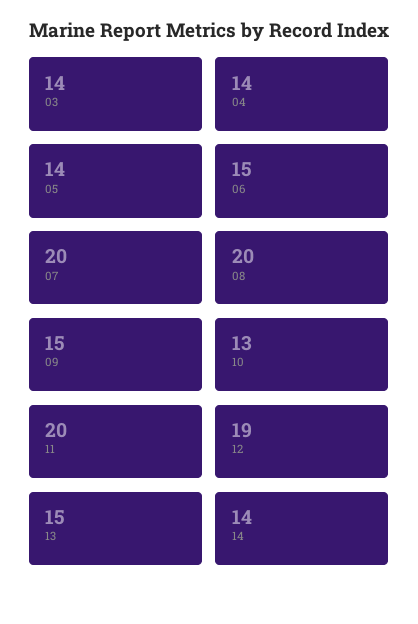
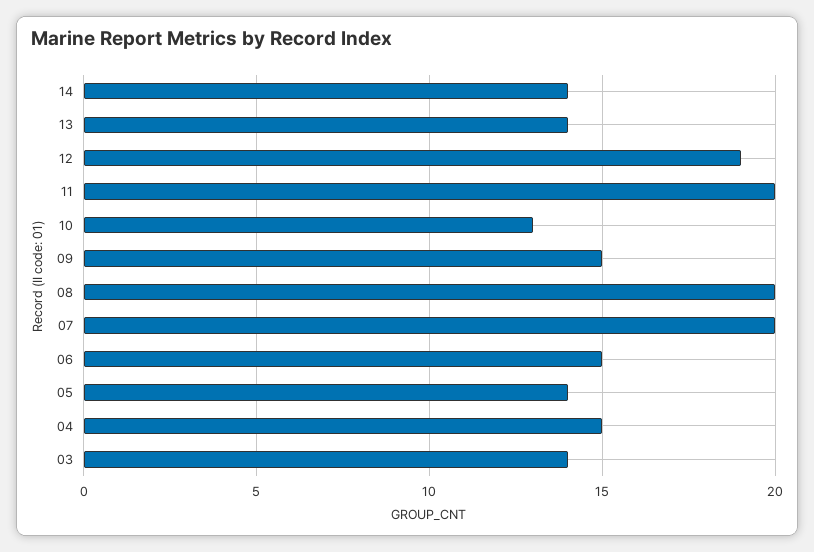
04: 14 -> 15
13: 15 -> 14

